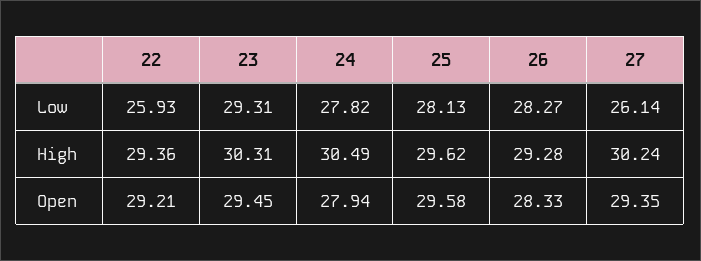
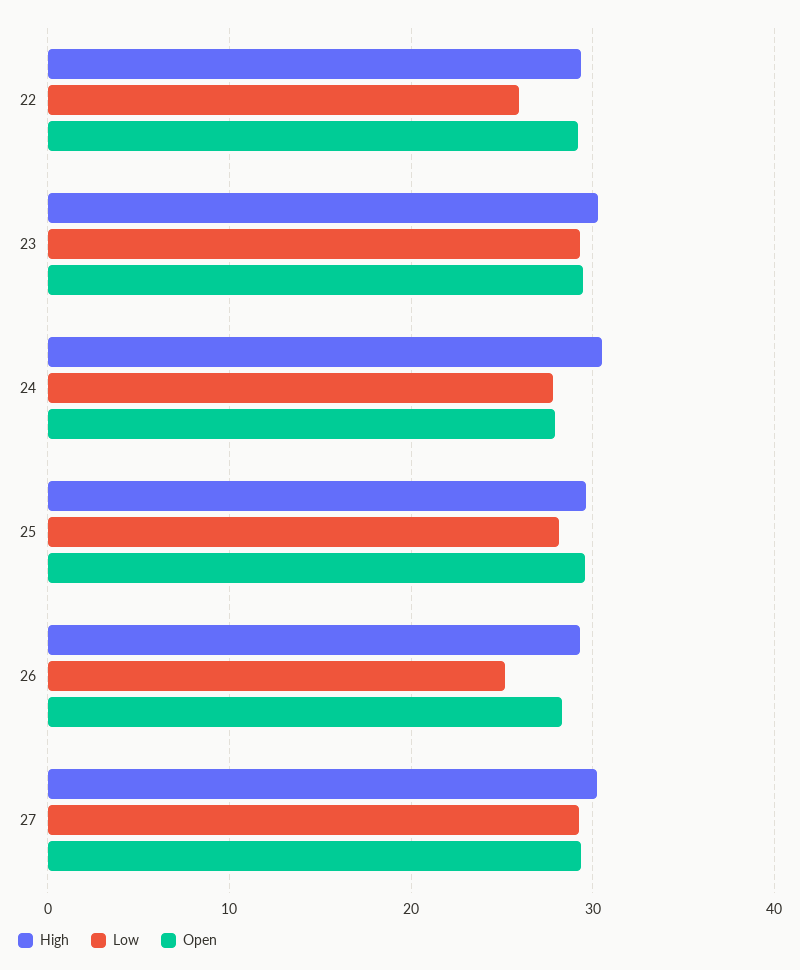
Low, 26: 28.27 -> 25
Low, 27: 26.14 -> 29

